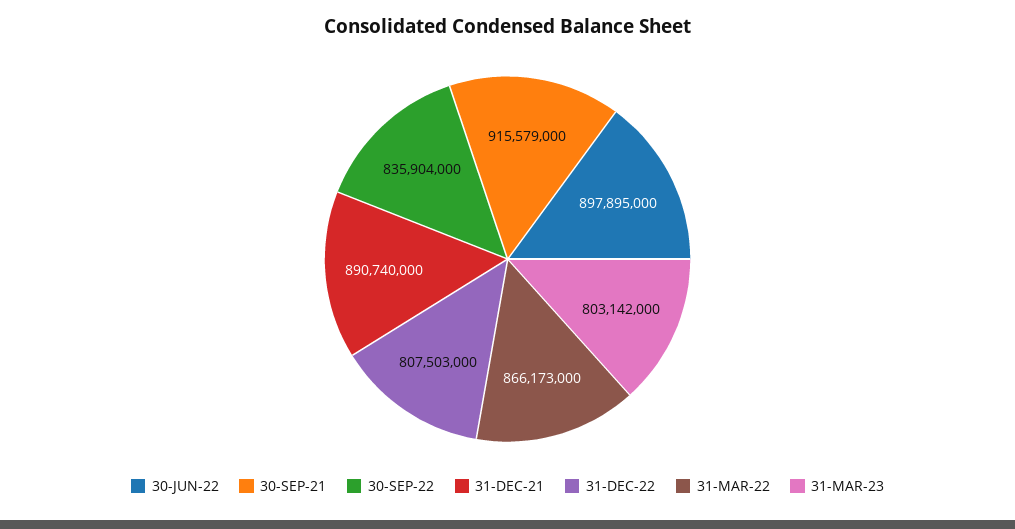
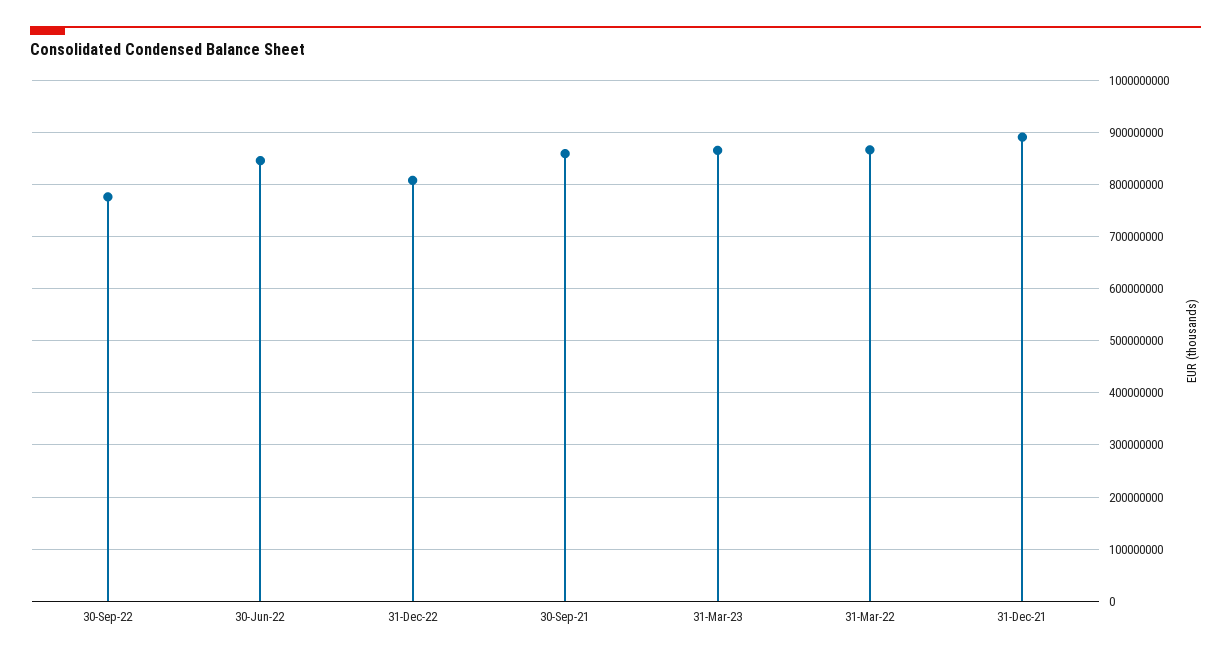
30-JUN-22: 897895000 -> 840000000
30-SEP-21: 915579000 -> 860000000
30-SEP-22: 835904000 -> 780000000
31-MAR-23: 803142000 -> 860000000

